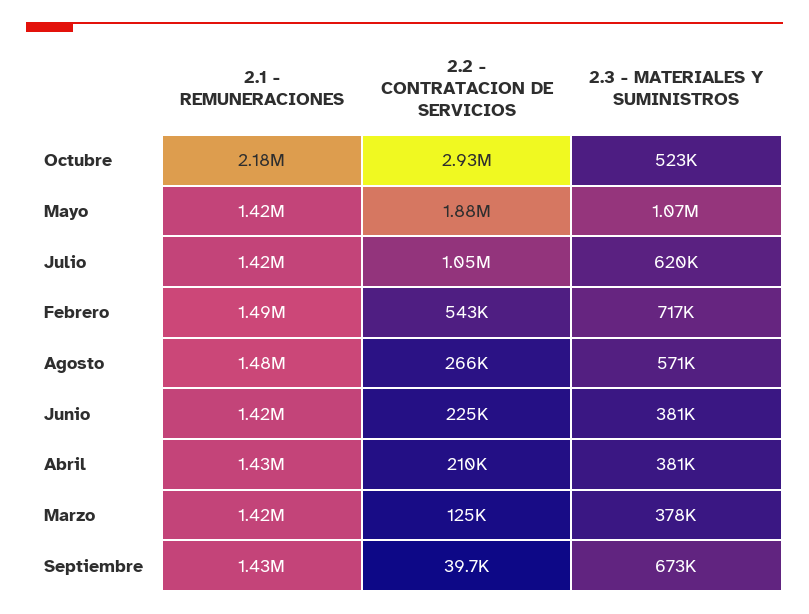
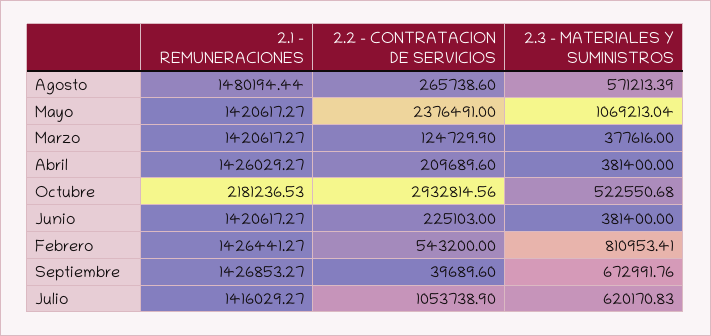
2.2 - CONTRATACION DE SERVICIOS, Mayo: 1880000 -> 2376491
2.1 - REMUNERACIONES, Febrero: 1490000 -> 1426441.27
2.3 - MATERIALES Y SUMINISTROS, Febrero: 717000 -> 810953.41

